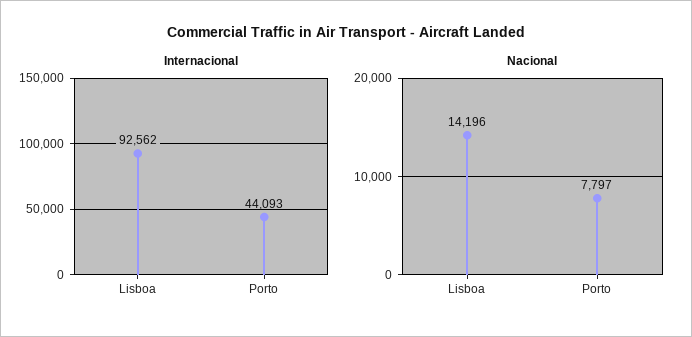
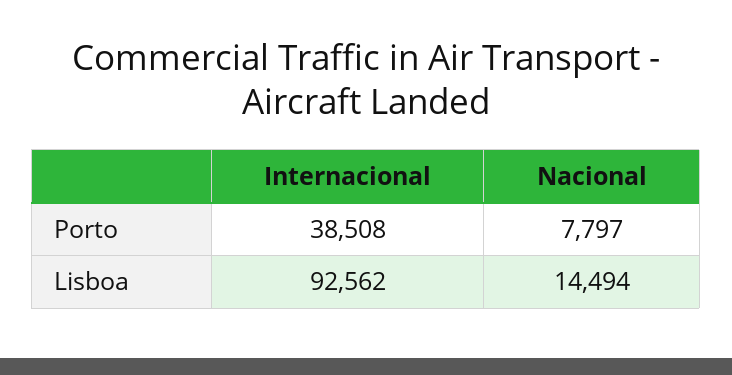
Internacional, Porto: 44093 -> 38508
Nacional, Lisboa: 14196 -> 14494

